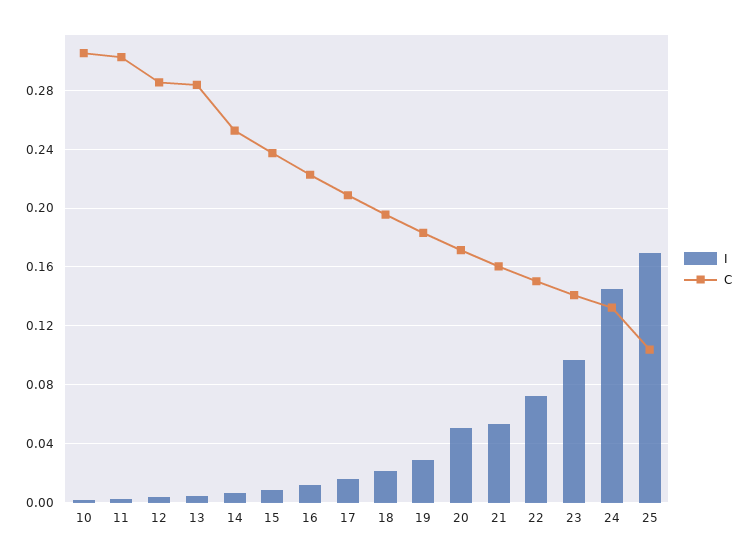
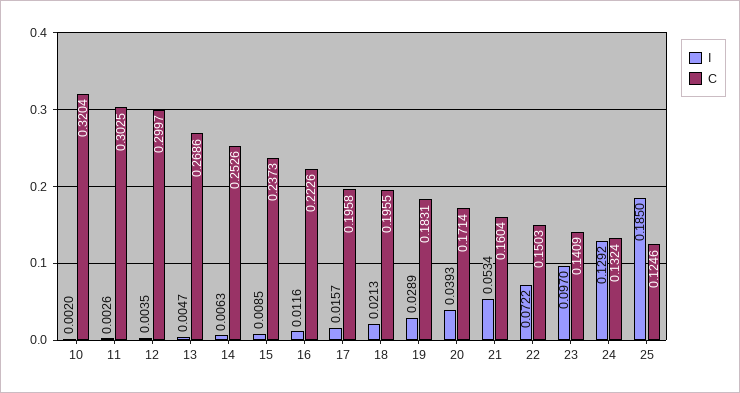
C, 10: 0.305 -> 0.3204
C, 12: 0.285 -> 0.2997
C, 13: 0.285 -> 0.2686
C, 17: 0.21 -> 0.1958
I, 20: 0.05 -> 0.0393
I, 24: 0.145 -> 0.1292
I, 25: 0.17 -> 0.185
C, 25: 0.105 -> 0.1246

